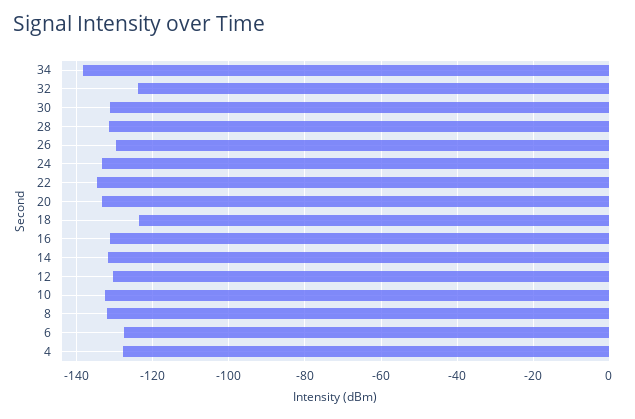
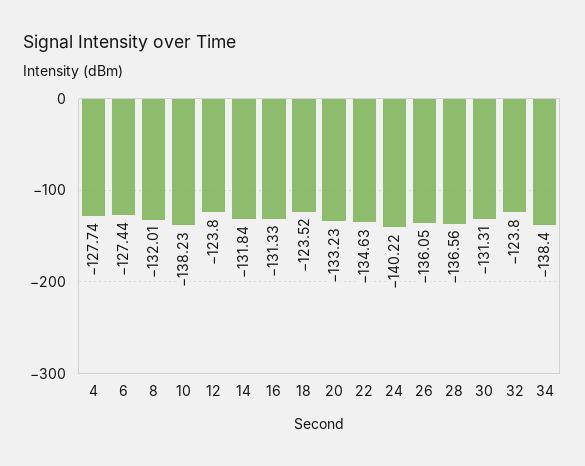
28: -132 -> -136.56
26: -130 -> -136.05
24: -134 -> -140.22
12: -130 -> -123.8
10: -132 -> -138.23

